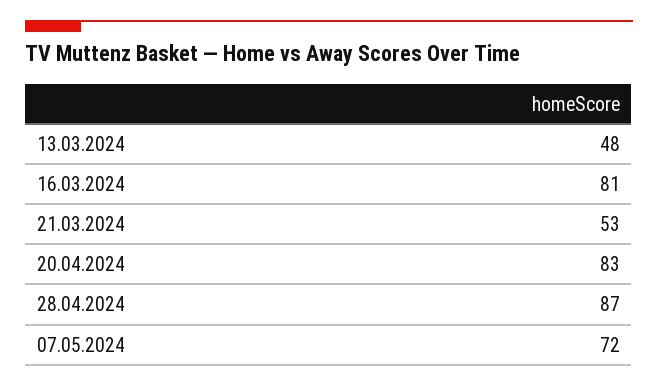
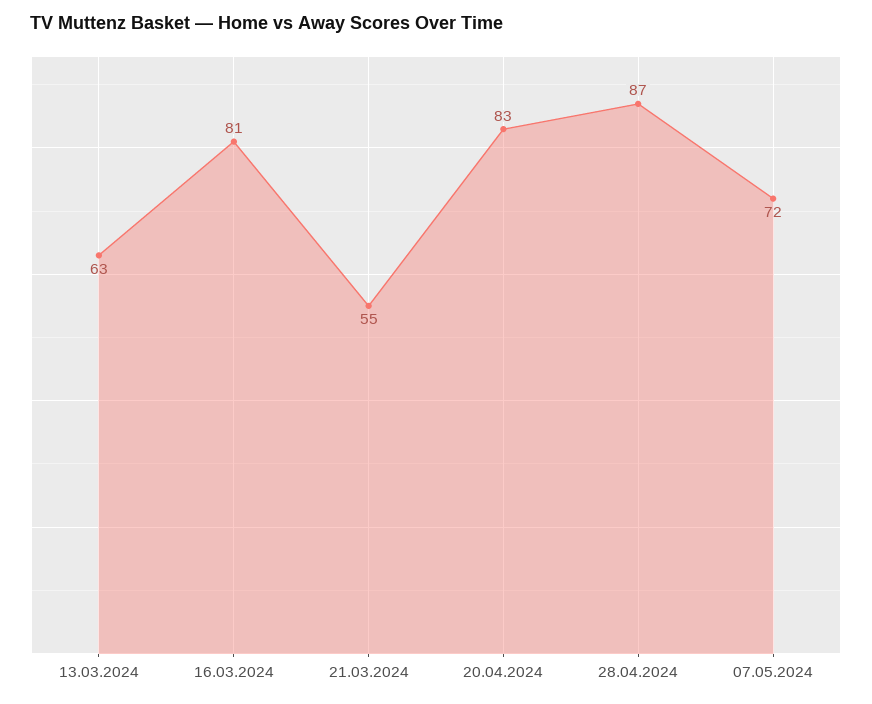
13.03.2024: 48 -> 63
21.03.2024: 53 -> 55

